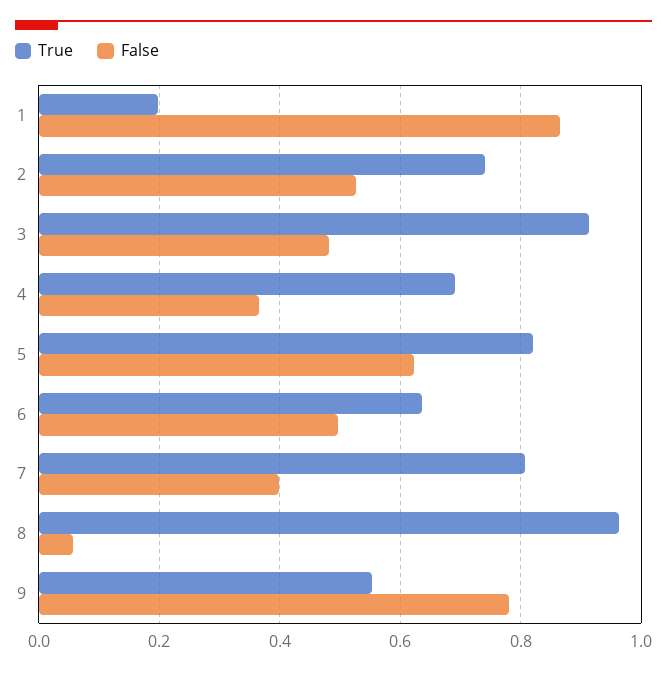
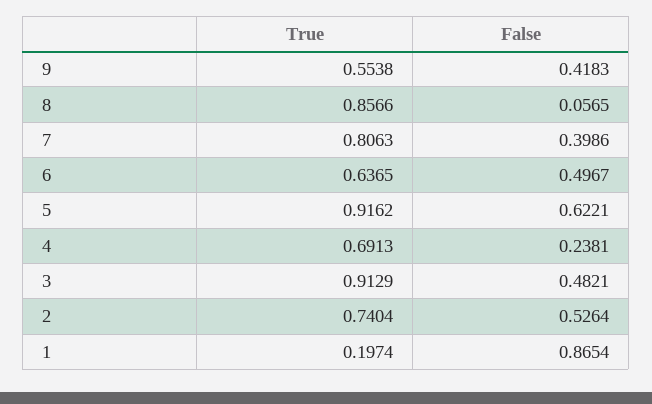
False, 4: 0.36 -> 0.2381
True, 5: 0.82 -> 0.9162
True, 8: 0.96 -> 0.8566
False, 9: 0.78 -> 0.4183

